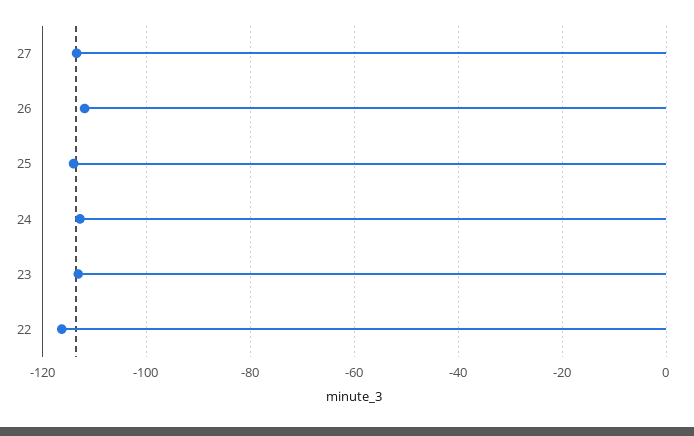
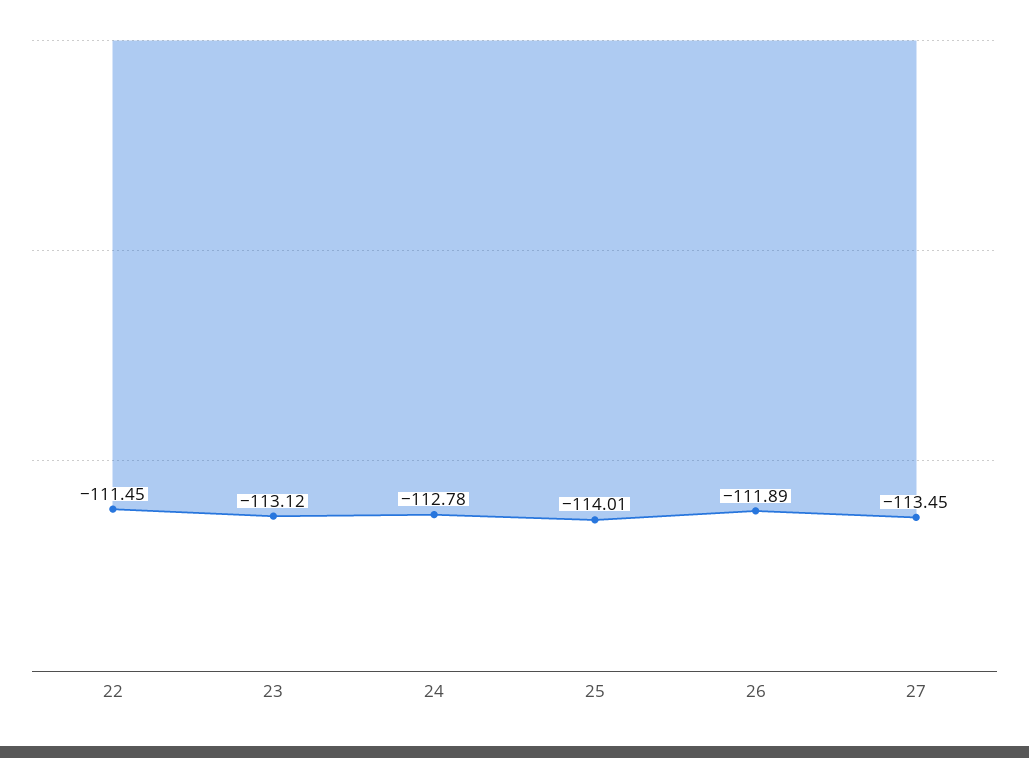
22: -116 -> -111.45

